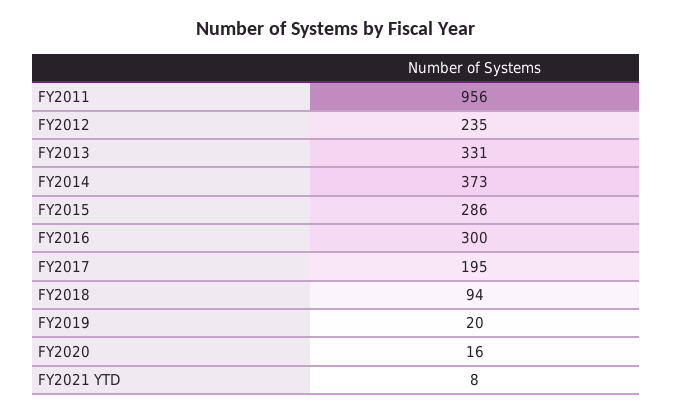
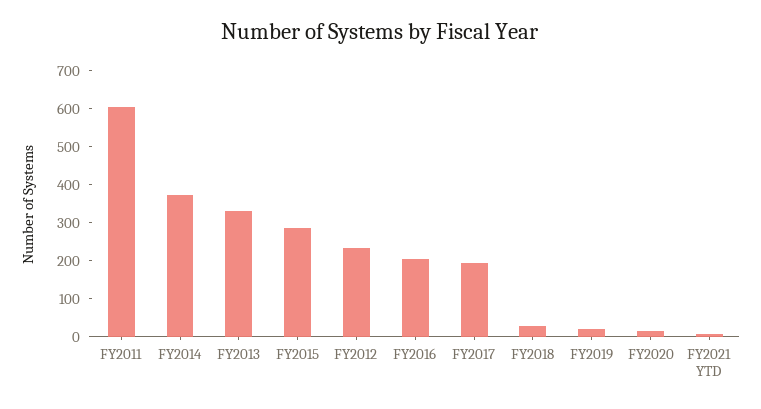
FY2011: 956 -> 600
FY2016: 300 -> 200
FY2018: 94 -> 25

